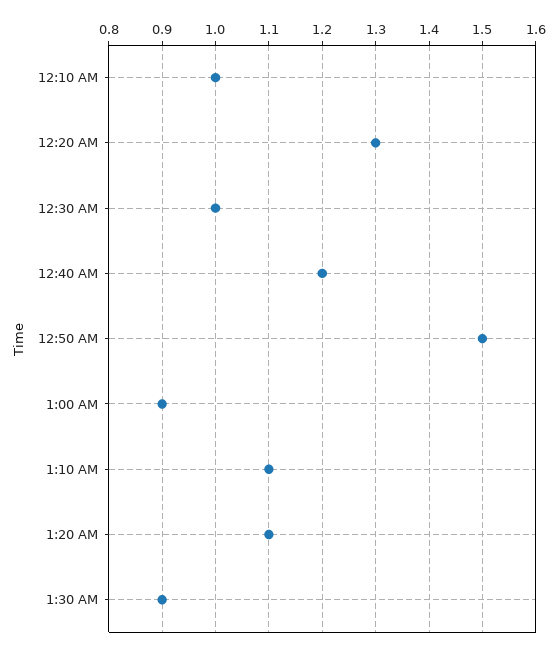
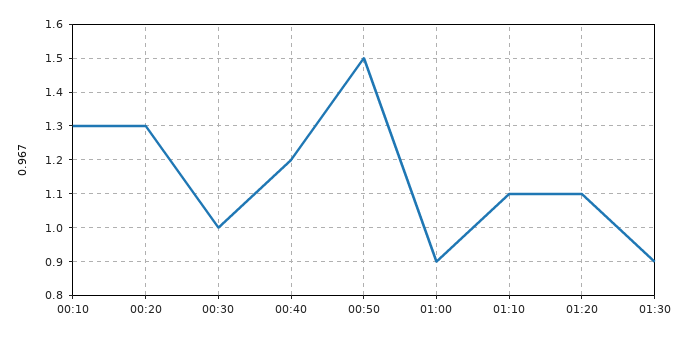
12:10 AM: 1 -> 1.3

